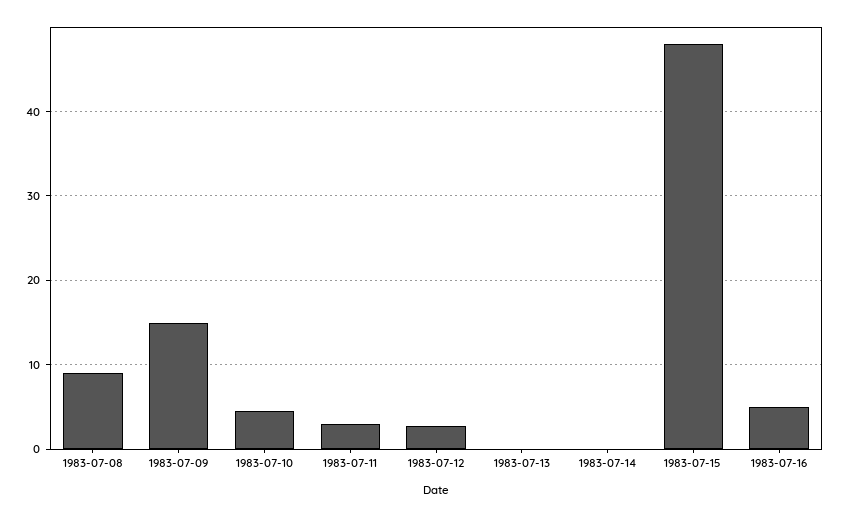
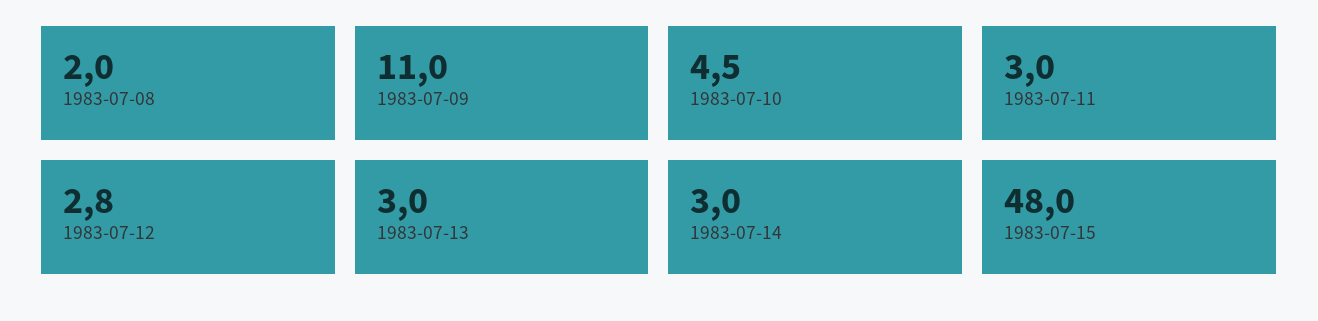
1983-07-08: 9 -> 2
1983-07-09: 15 -> 11
1983-07-13: 0 -> 3
1983-07-14: 0 -> 3
1983-07-16: 5 -> none

